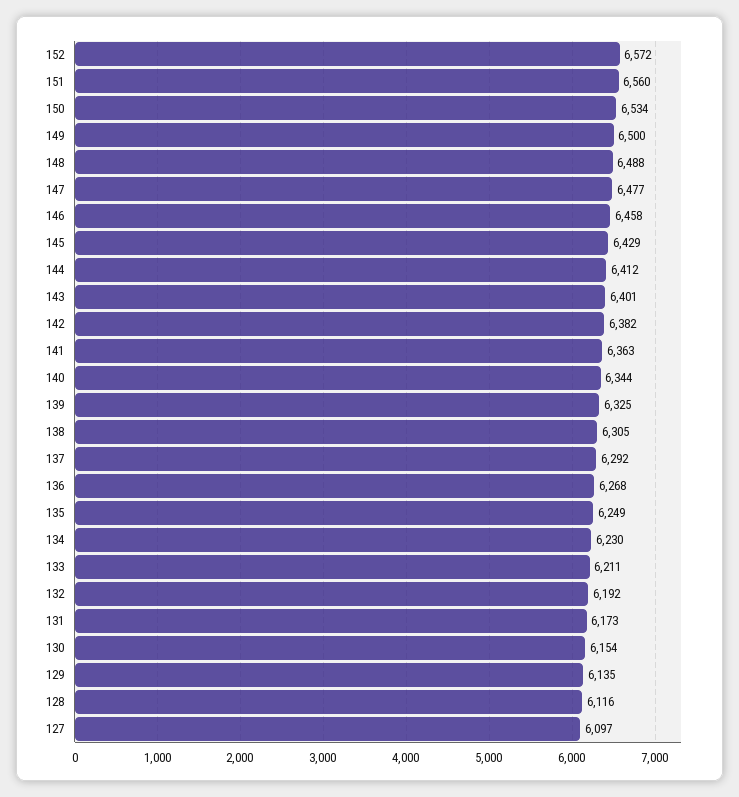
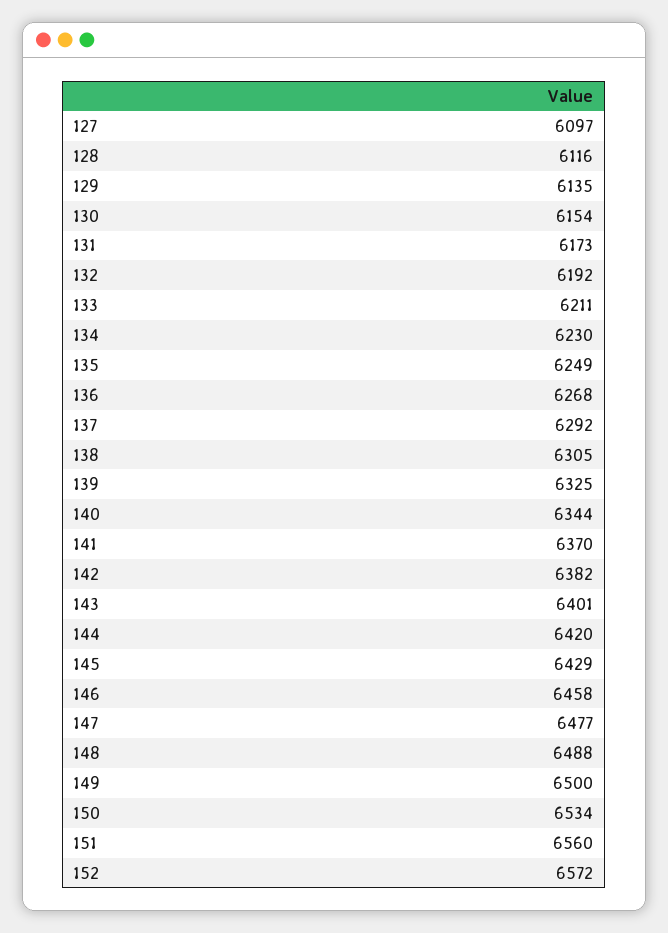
144: 6412 -> 6420
141: 6363 -> 6370

